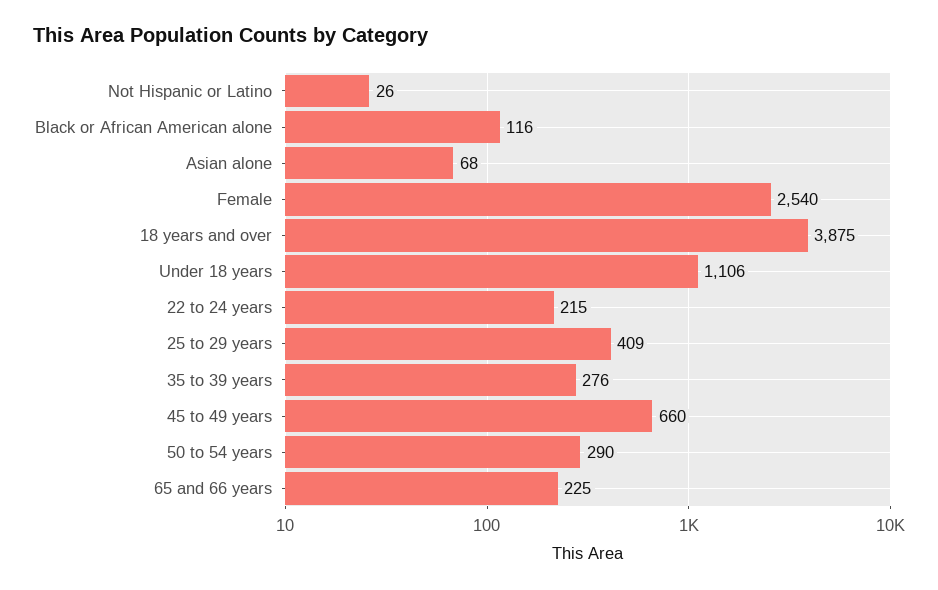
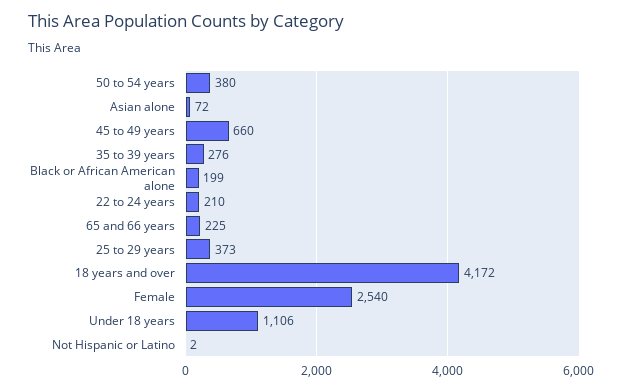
Not Hispanic or Latino: 26 -> 2
Black or African American alone: 116 -> 199
Asian alone: 68 -> 72
18 years and over: 3875 -> 4172
22 to 24 years: 215 -> 210
25 to 29 years: 409 -> 373
50 to 54 years: 290 -> 380

